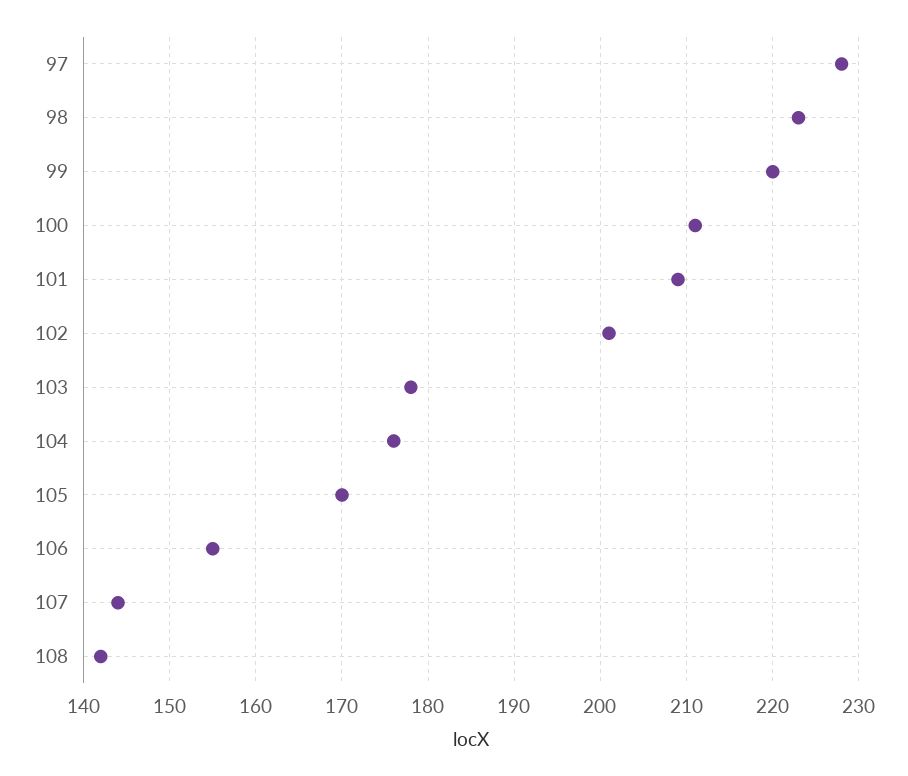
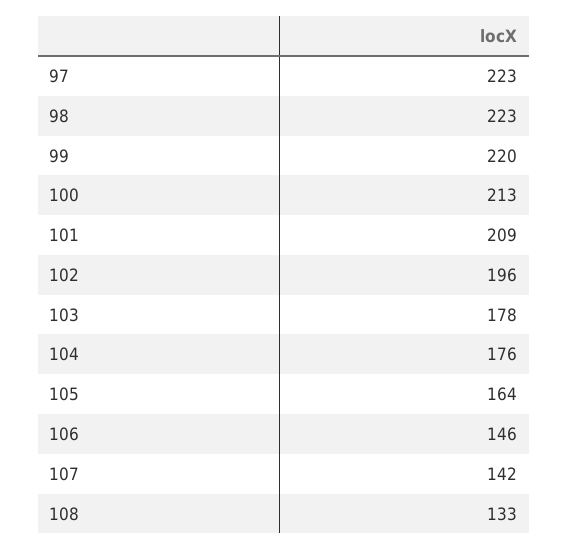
97: 228 -> 223
100: 211 -> 213
102: 201 -> 196
105: 170 -> 164
106: 155 -> 146
107: 144 -> 142
108: 142 -> 133

